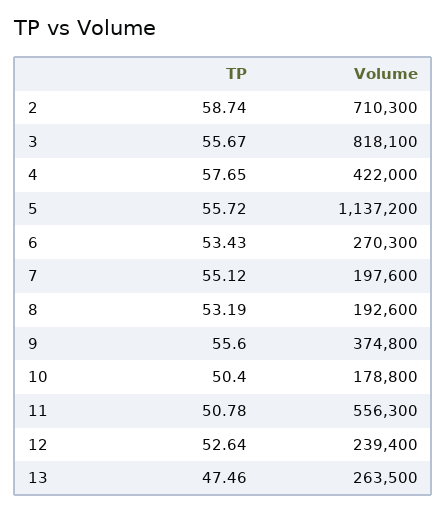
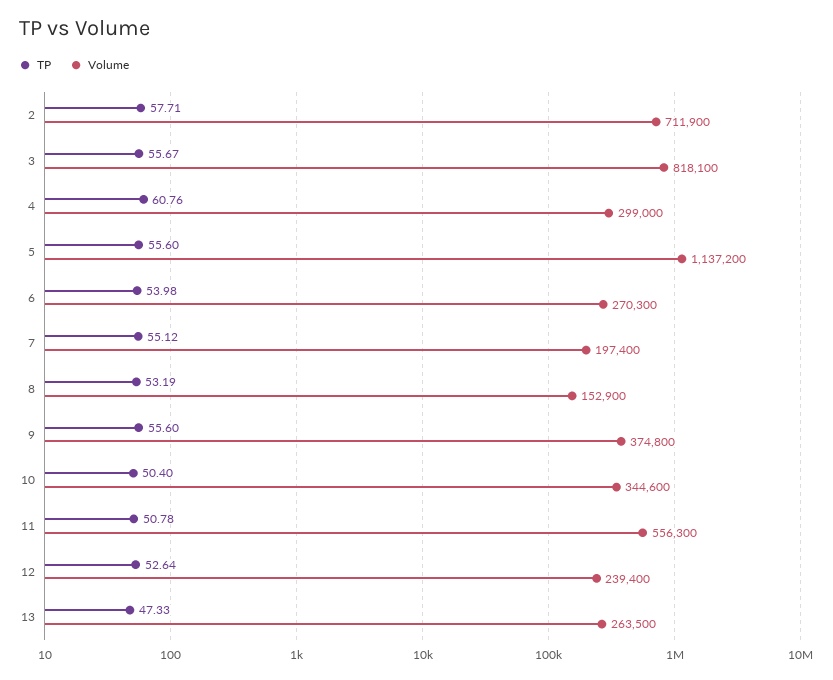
TP, 2: 58.74 -> 57.71
Volume, 2: 710300 -> 711900
TP, 4: 57.65 -> 60.76
Volume, 4: 422000 -> 299000
TP, 5: 55.72 -> 55.6
TP, 6: 53.43 -> 53.98
Volume, 7: 197600 -> 197400
Volume, 8: 192600 -> 152900
Volume, 10: 178800 -> 344600
TP, 13: 47.46 -> 47.33

